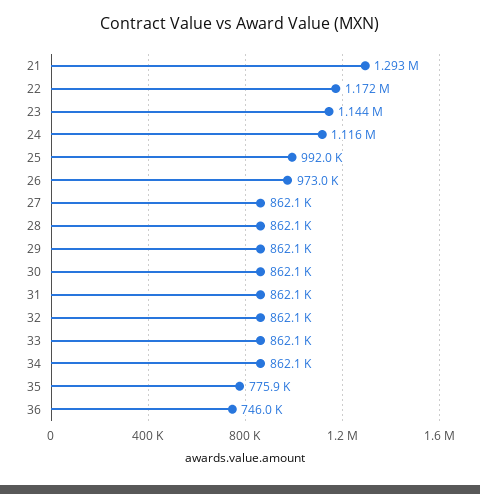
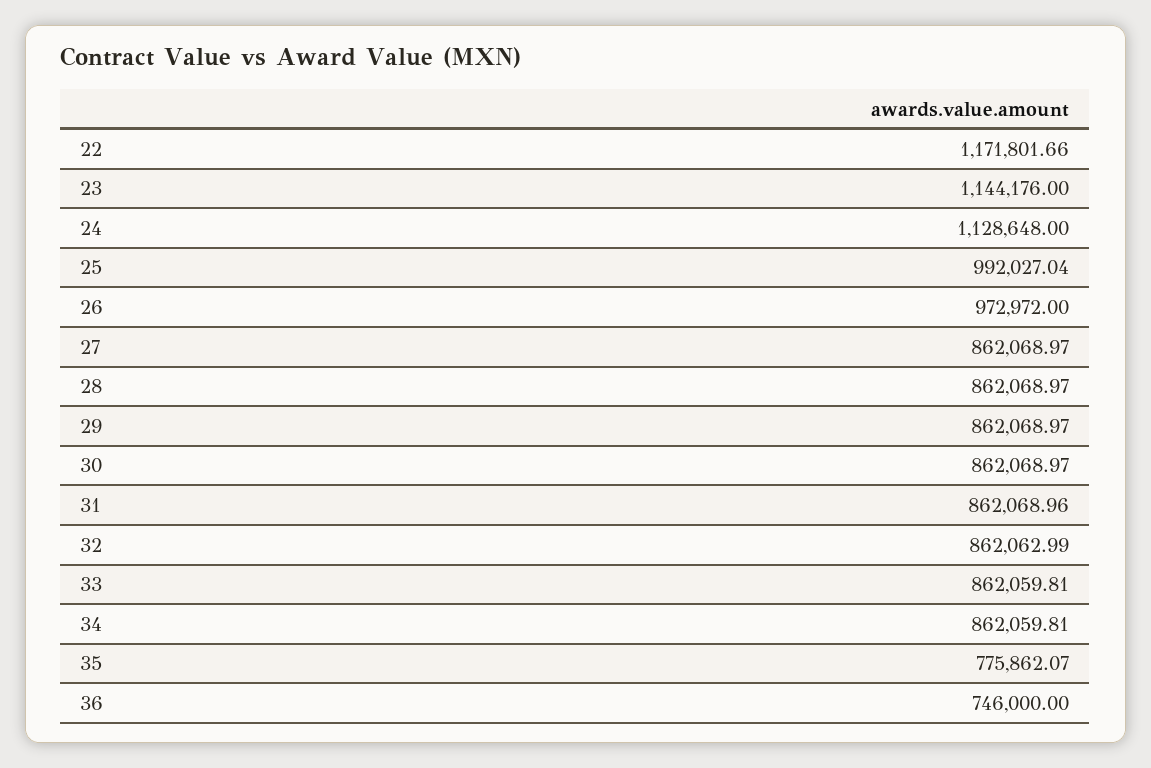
21: 1293000 -> none
24: 1116000 -> 1128648

